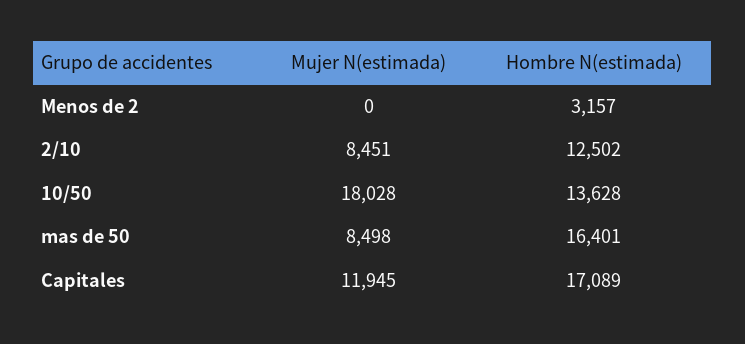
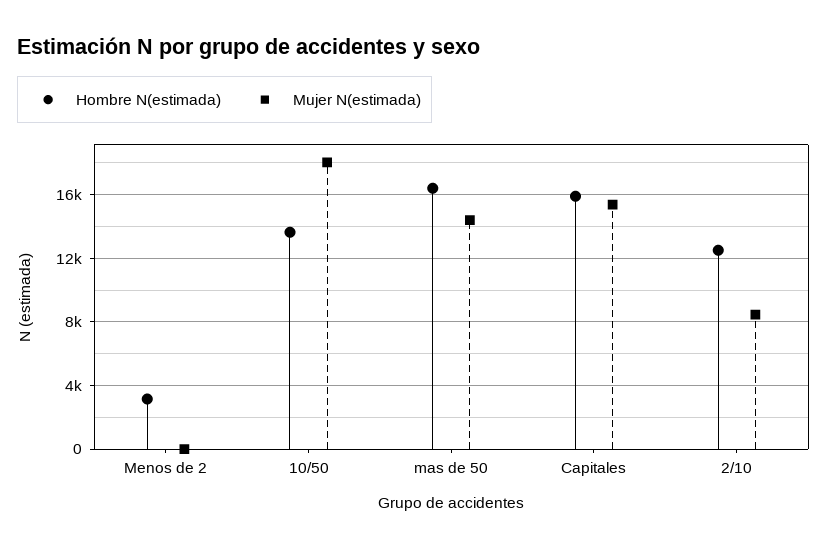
Mujer N(estimada), mas de 50: 8498 -> 14500
Mujer N(estimada), Capitales: 11945 -> 15500
Hombre N(estimada), Capitales: 17089 -> 16000

